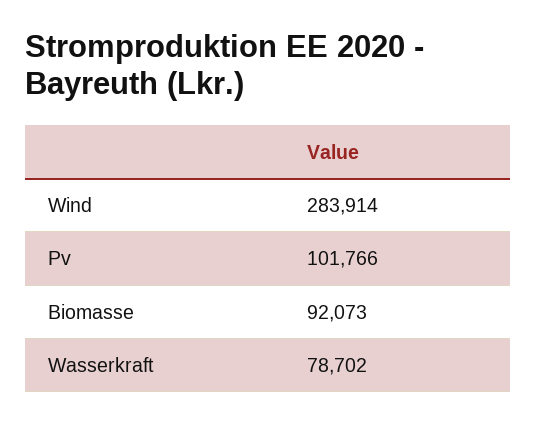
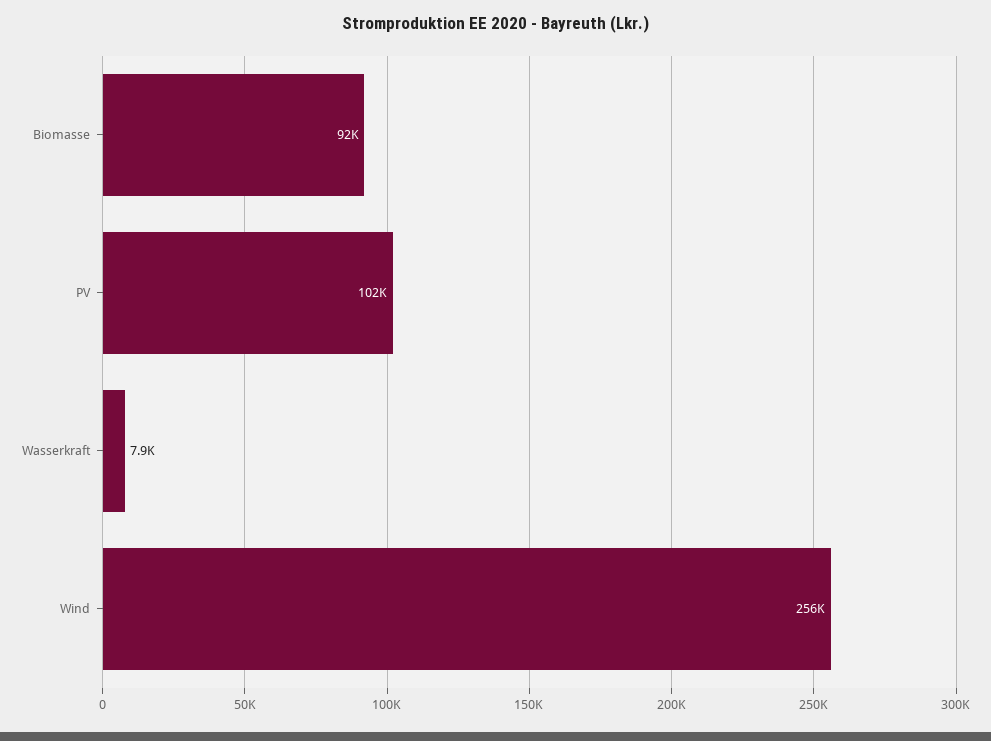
Wind: 283914 -> 256000
Wasserkraft: 78702 -> 7900

